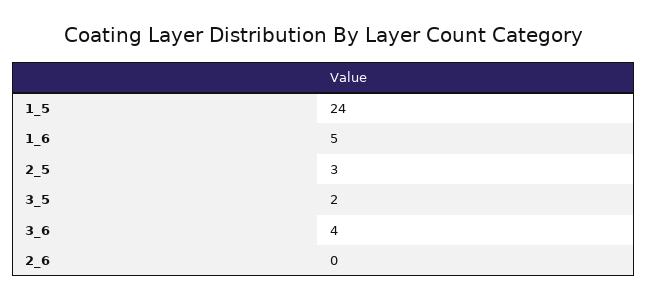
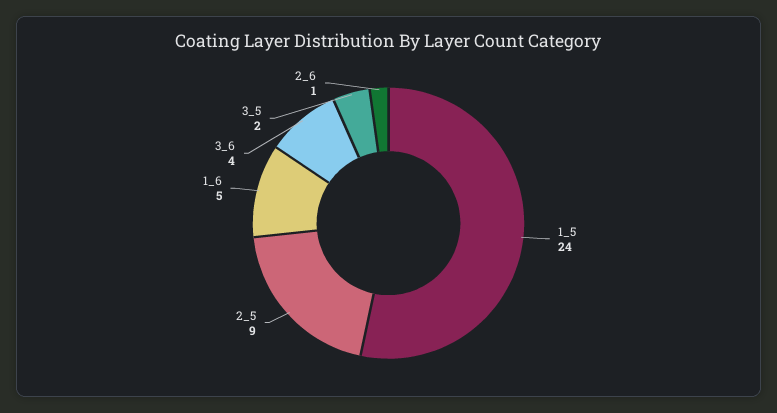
2_5: 3 -> 9
2_6: 0 -> 1

